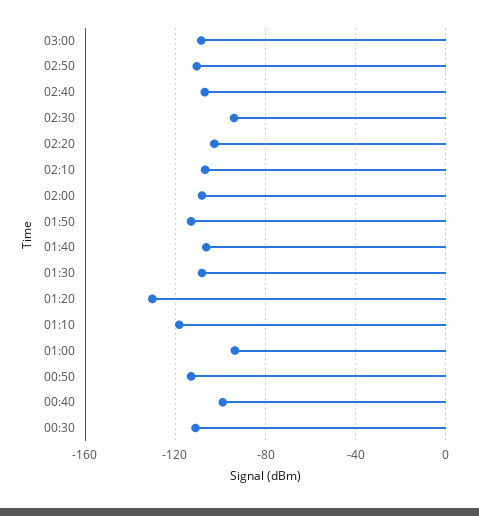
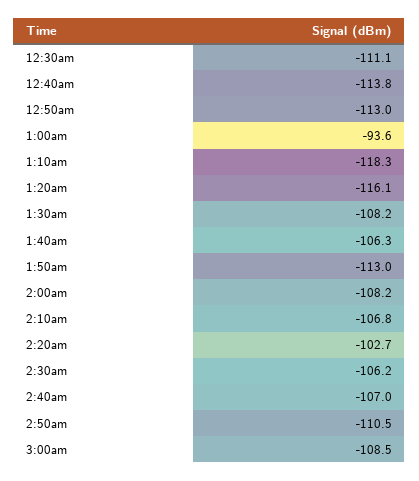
02:30: -95 -> -106.2
01:20: -130 -> -116.1
00:40: -100 -> -113.8

